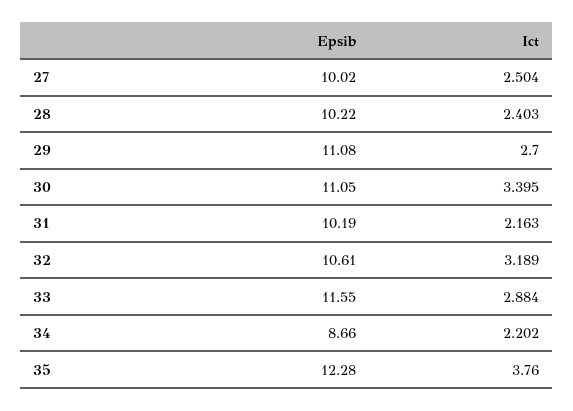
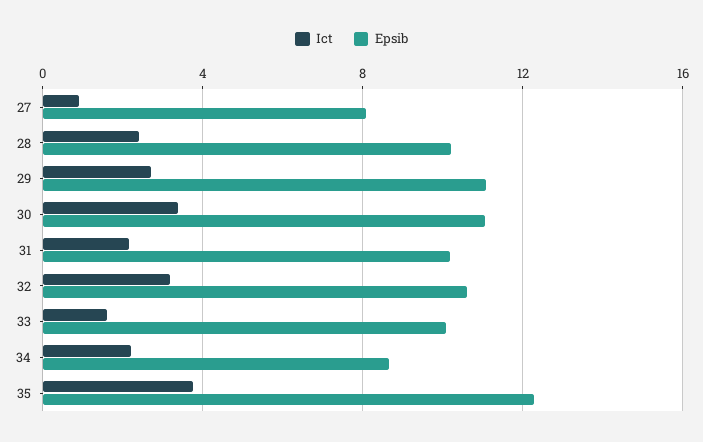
Epsib, 27: 10.02 -> 8
Ict, 27: 2.504 -> 1
Epsib, 33: 11.55 -> 10
Ict, 33: 2.884 -> 1.5

